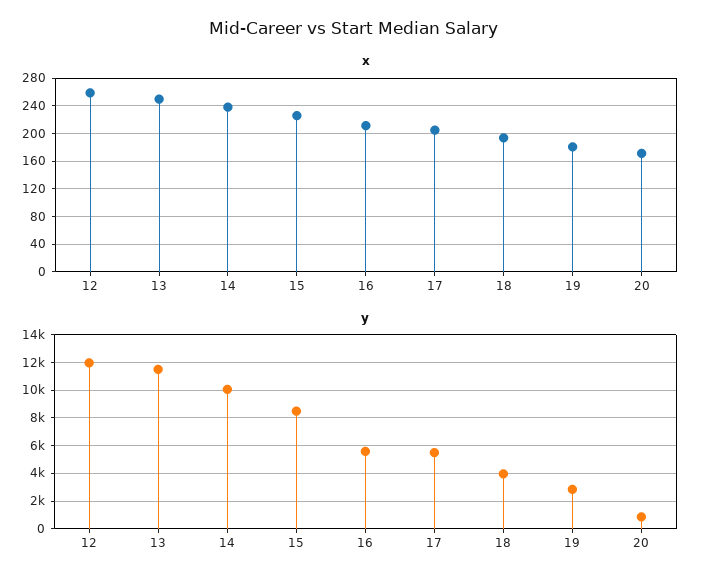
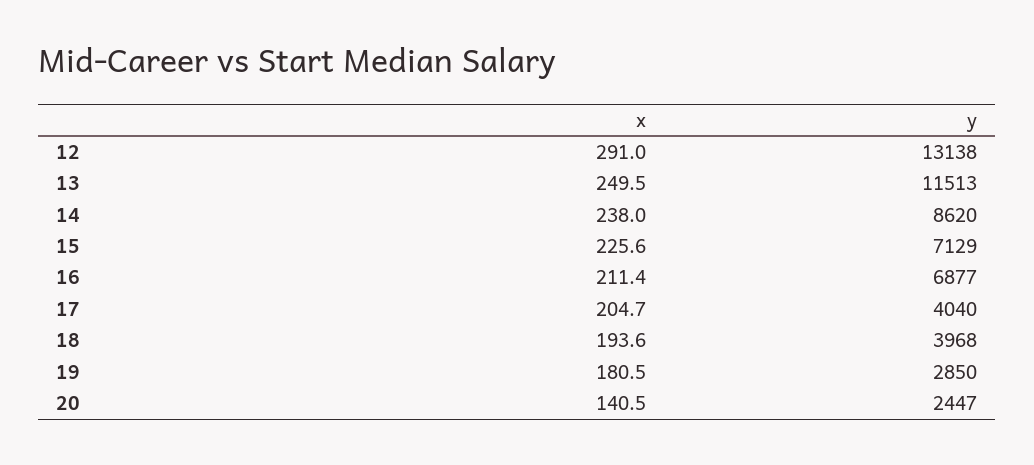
x, 12: 260 -> 291
x, 20: 170 -> 140.5
y, 12: 12000 -> 13138
y, 14: 10000 -> 8620
y, 15: 8500 -> 7129
y, 16: 5500 -> 6877
y, 17: 5500 -> 4040
y, 20: 1000 -> 2447

